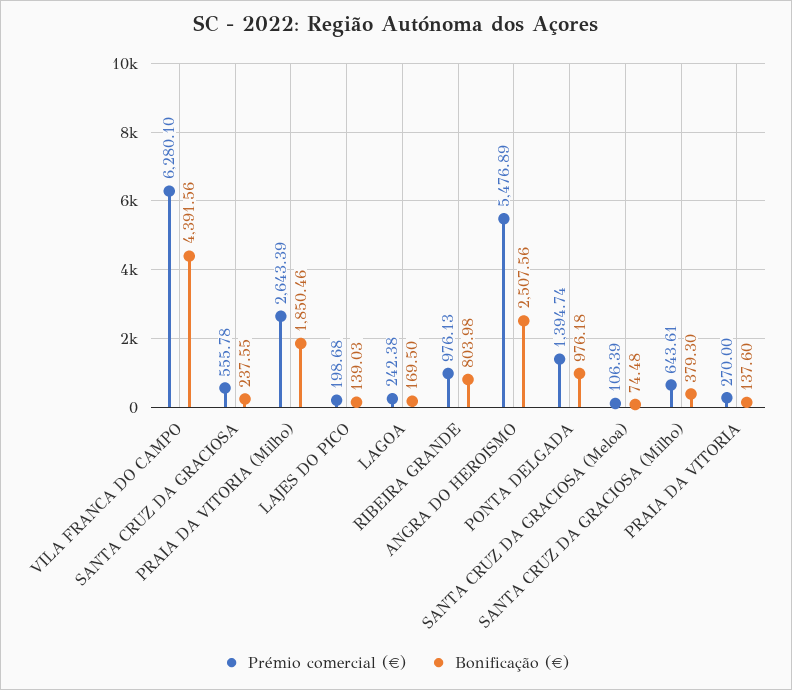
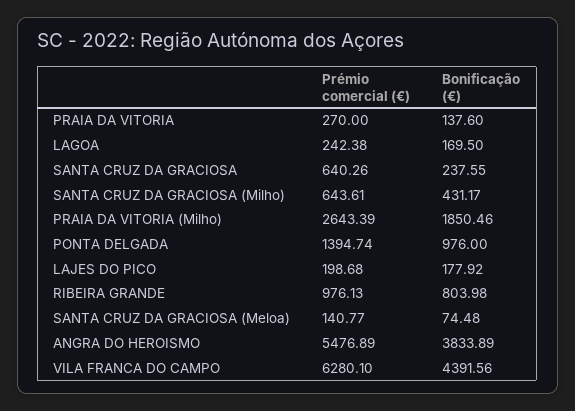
Prémio comercial (€), SANTA CRUZ DA GRACIOSA: 555.78 -> 640.26
Bonificação (€), LAJES DO PICO: 139.03 -> 177.92
Bonificação (€), ANGRA DO HEROISMO: 2507.56 -> 3833.89
Bonificação (€), PONTA DELGADA: 976.18 -> 976
Prémio comercial (€), SANTA CRUZ DA GRACIOSA (Meloa): 106.39 -> 140.77
Bonificação (€), SANTA CRUZ DA GRACIOSA (Milho): 379.3 -> 431.17

